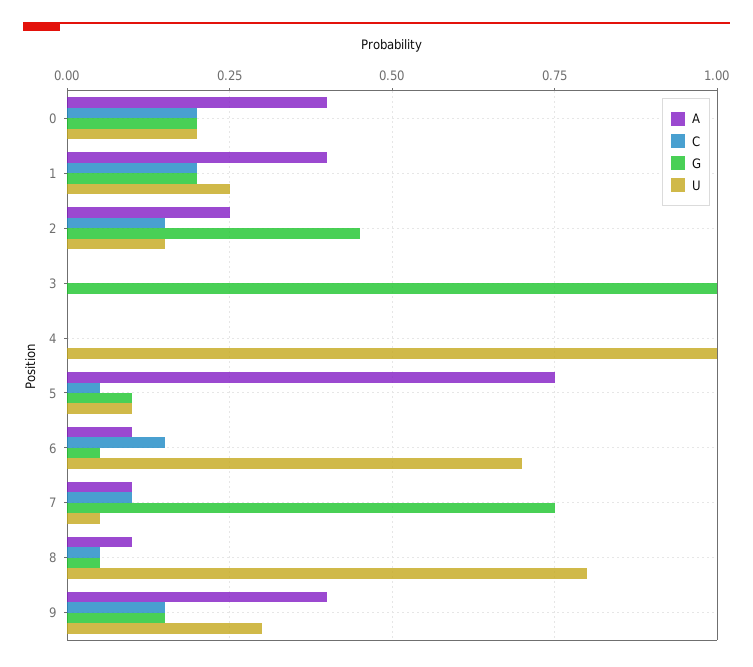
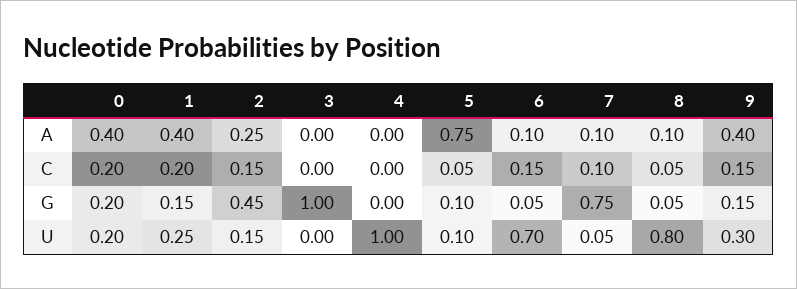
G, 1: 0.2 -> 0.15

